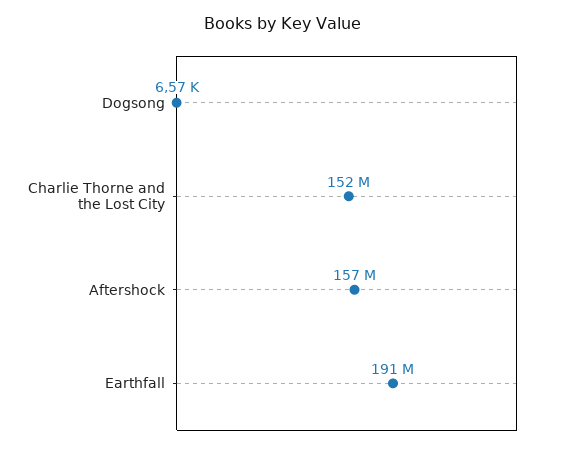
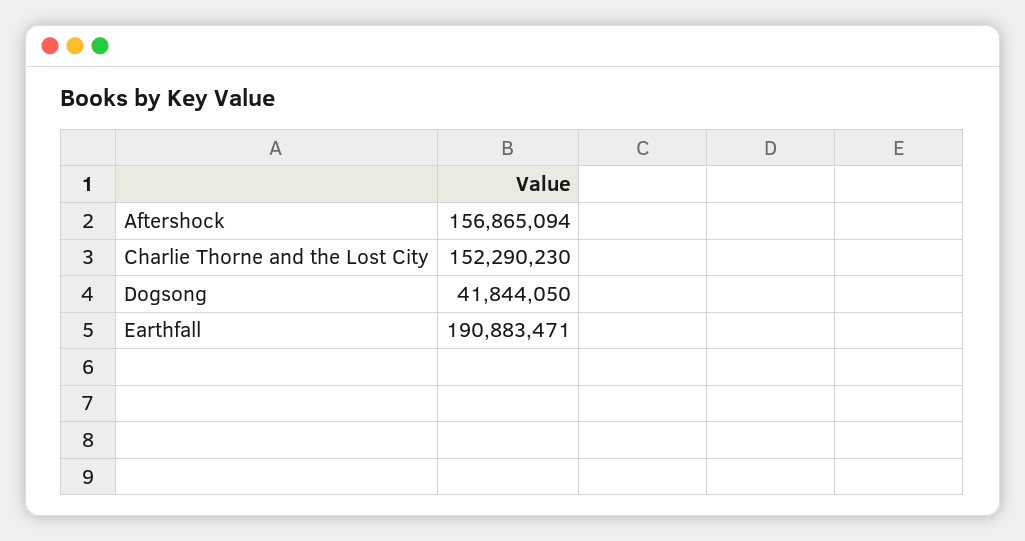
Dogsong: 6570 -> 41844050

